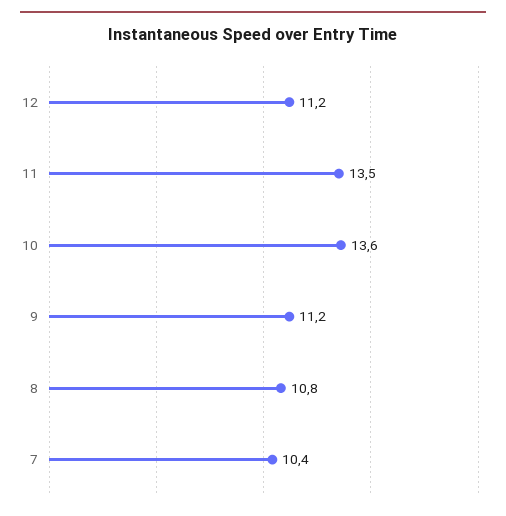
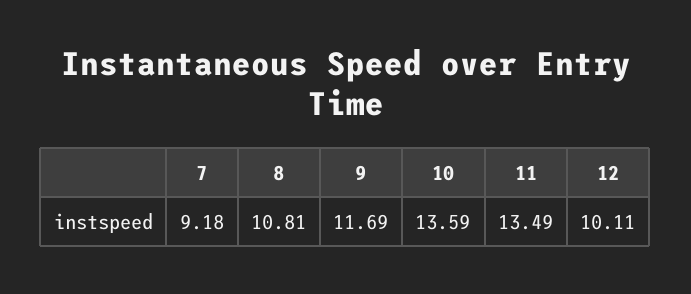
12: 11.2 -> 10.11
9: 11.2 -> 11.69
7: 10.4 -> 9.18

